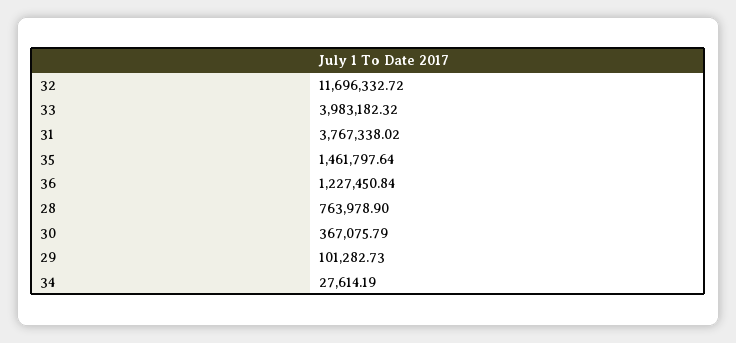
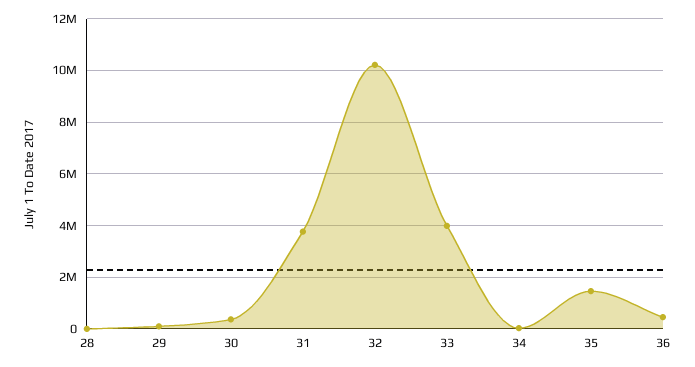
32: 11696332.72 -> 10250000
36: 1227450.84 -> 500000
28: 763978.9 -> 0

